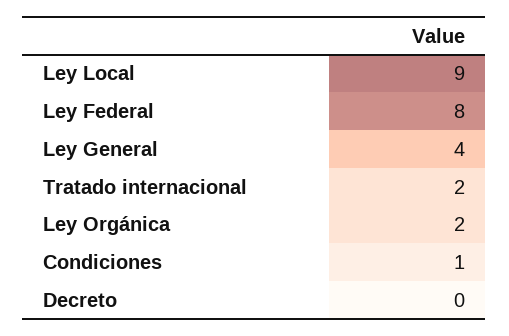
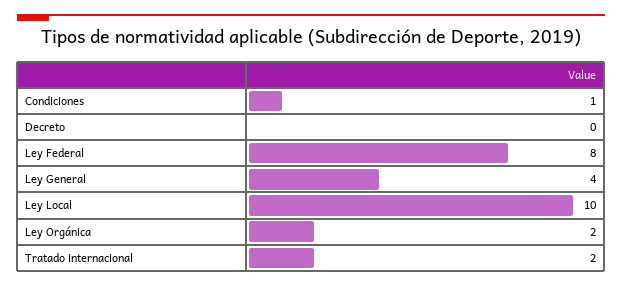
Ley Local: 9 -> 10

